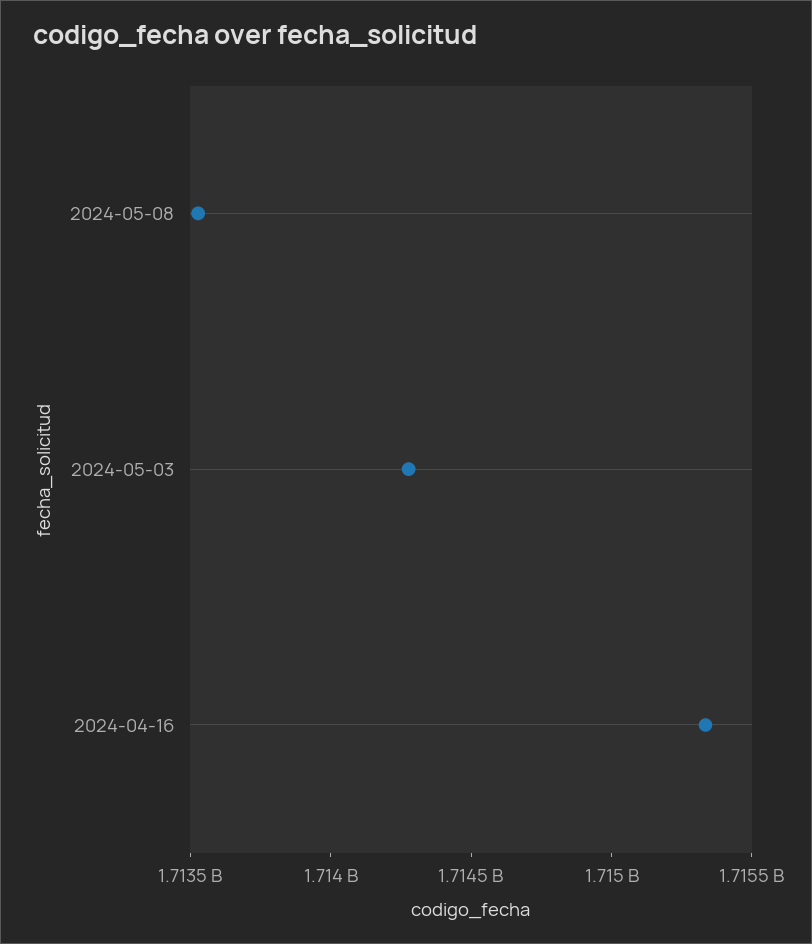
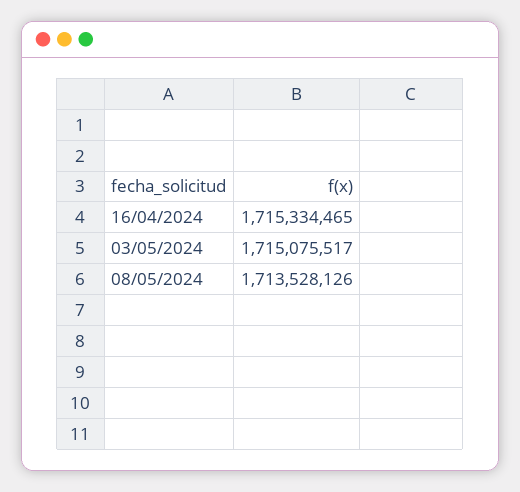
2024-05-03: 1714300000 -> 1715075517

